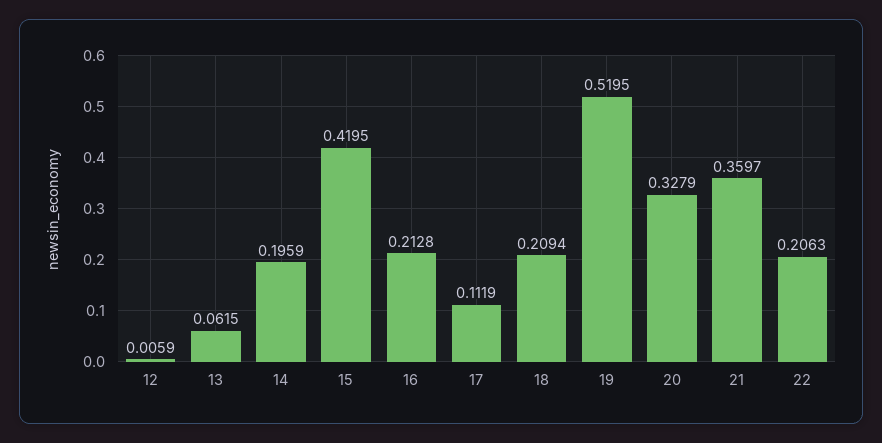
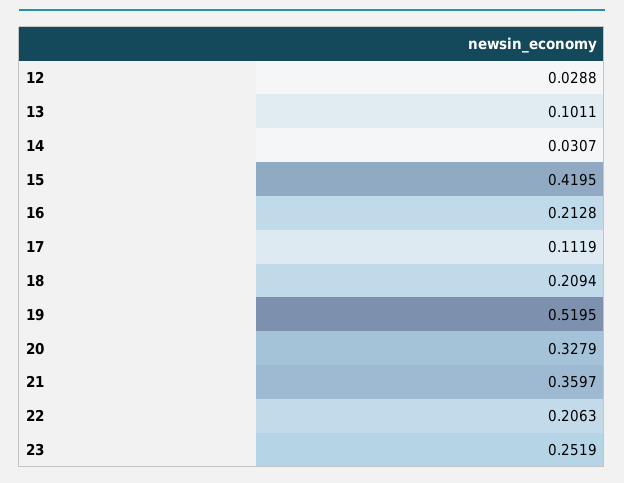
12: 0.0059 -> 0.0288
13: 0.0615 -> 0.1011
14: 0.1959 -> 0.0307
23: none -> 0.2519

